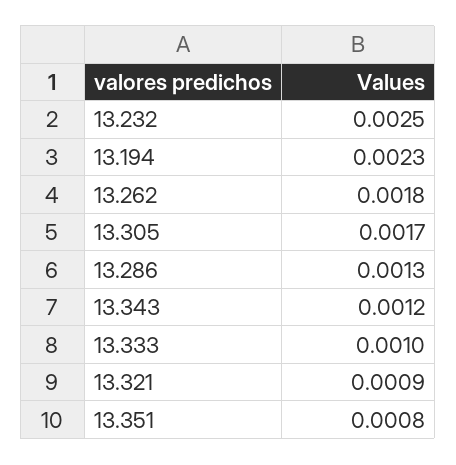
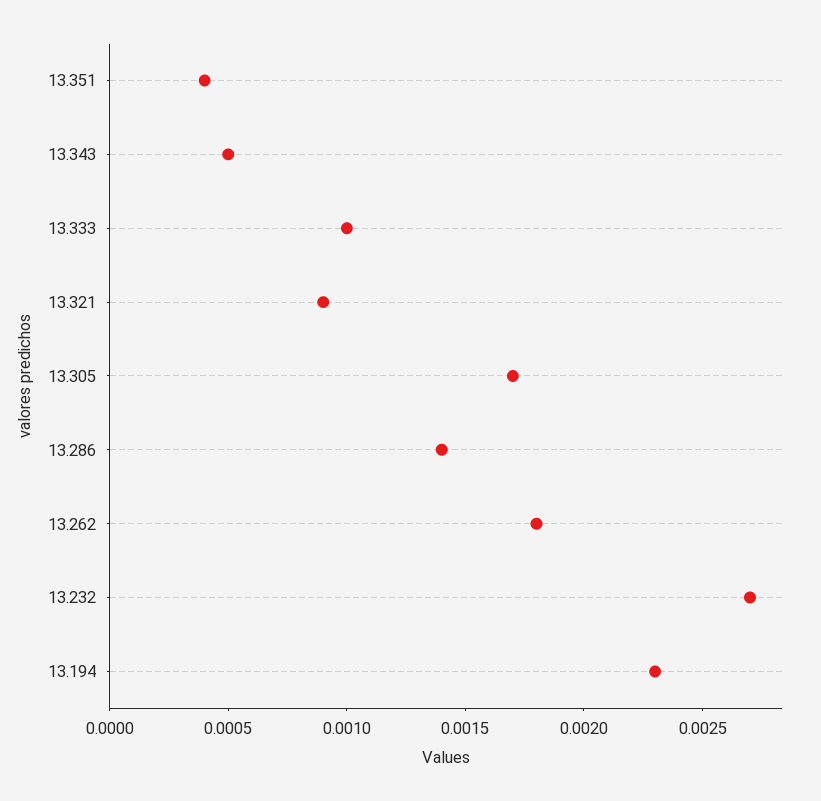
13.232: 0.0025 -> 0.0027
13.286: 0.0013 -> 0.0014
13.343: 0.0012 -> 0.0005
13.351: 0.0008 -> 0.0004

